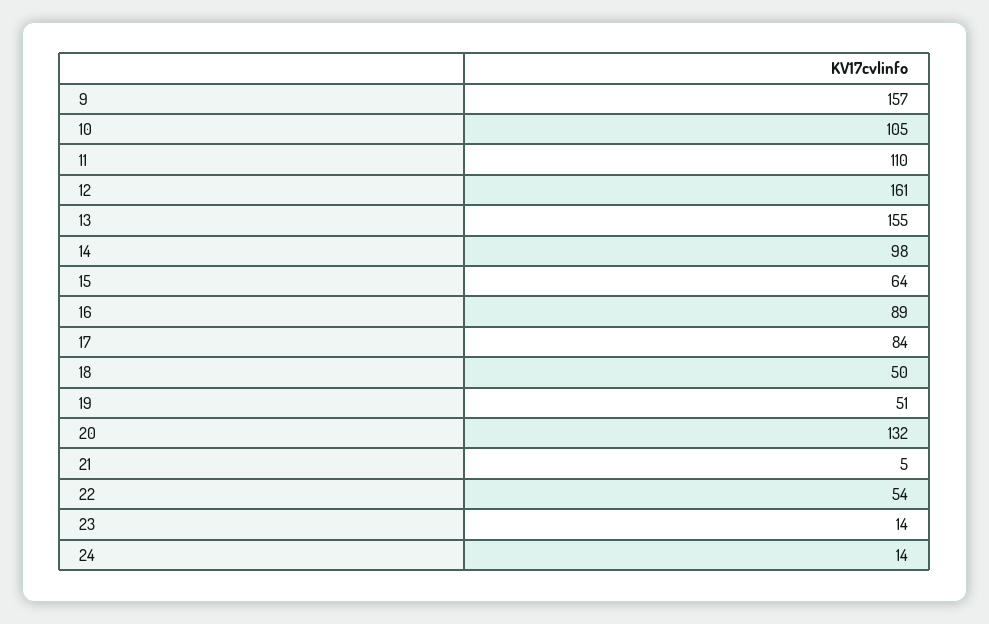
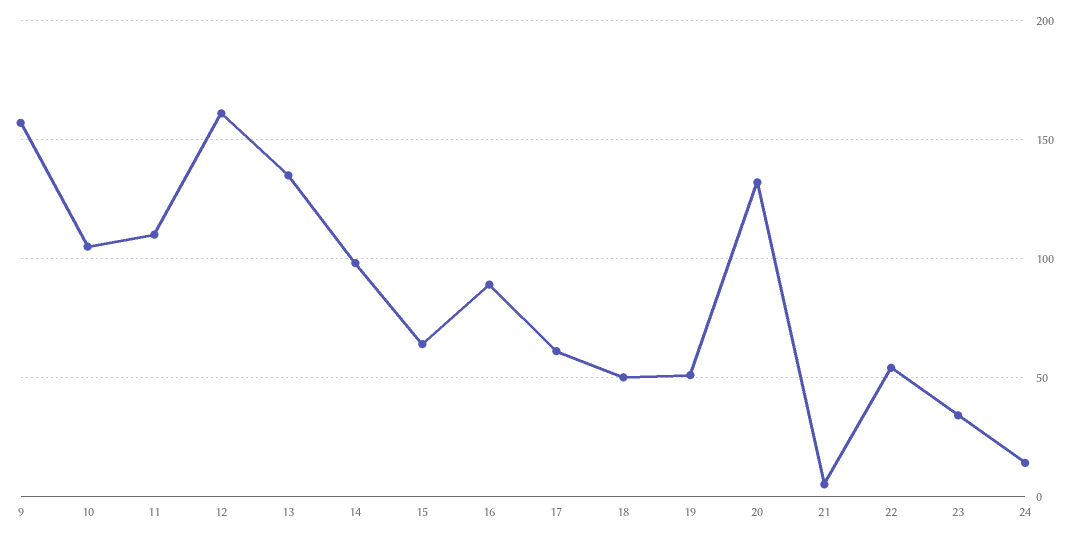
13: 155 -> 135
17: 84 -> 60
23: 14 -> 35

